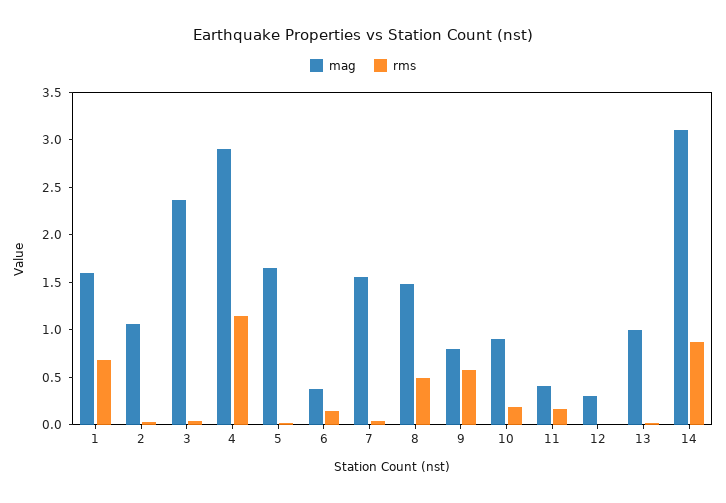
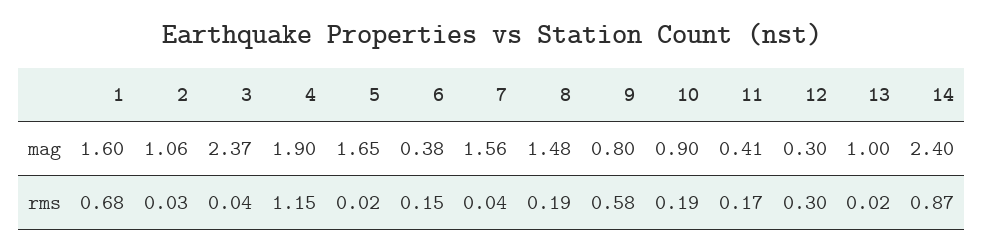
mag, 4: 2.9 -> 1.9
rms, 8: 0.5 -> 0.19
rms, 12: 0 -> 0.3
mag, 14: 3.1 -> 2.4

